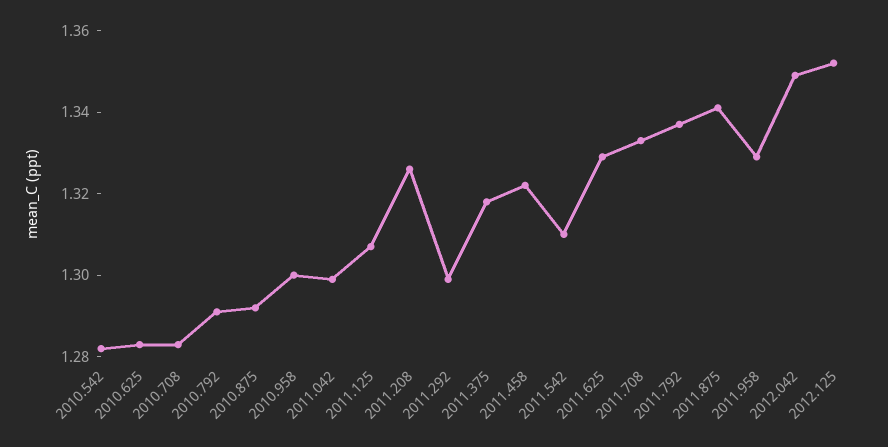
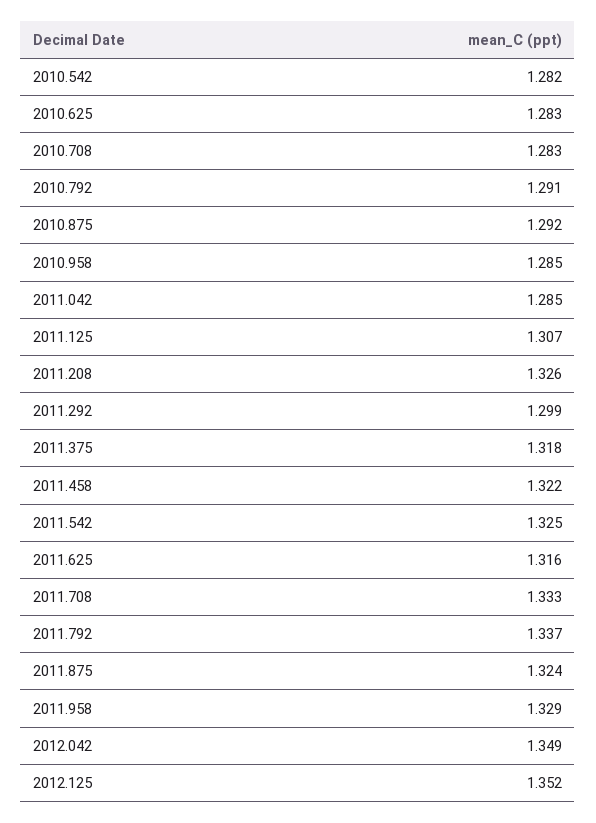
2010.958: 1.3 -> 1.285
2011.042: 1.3 -> 1.285
2011.542: 1.31 -> 1.325
2011.625: 1.33 -> 1.316
2011.875: 1.34 -> 1.324

